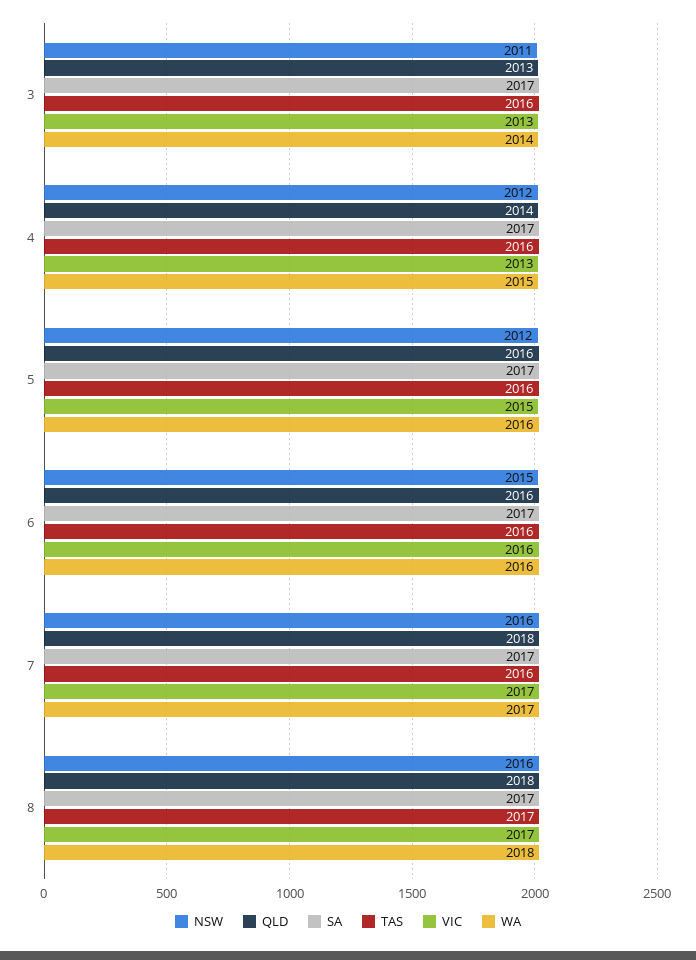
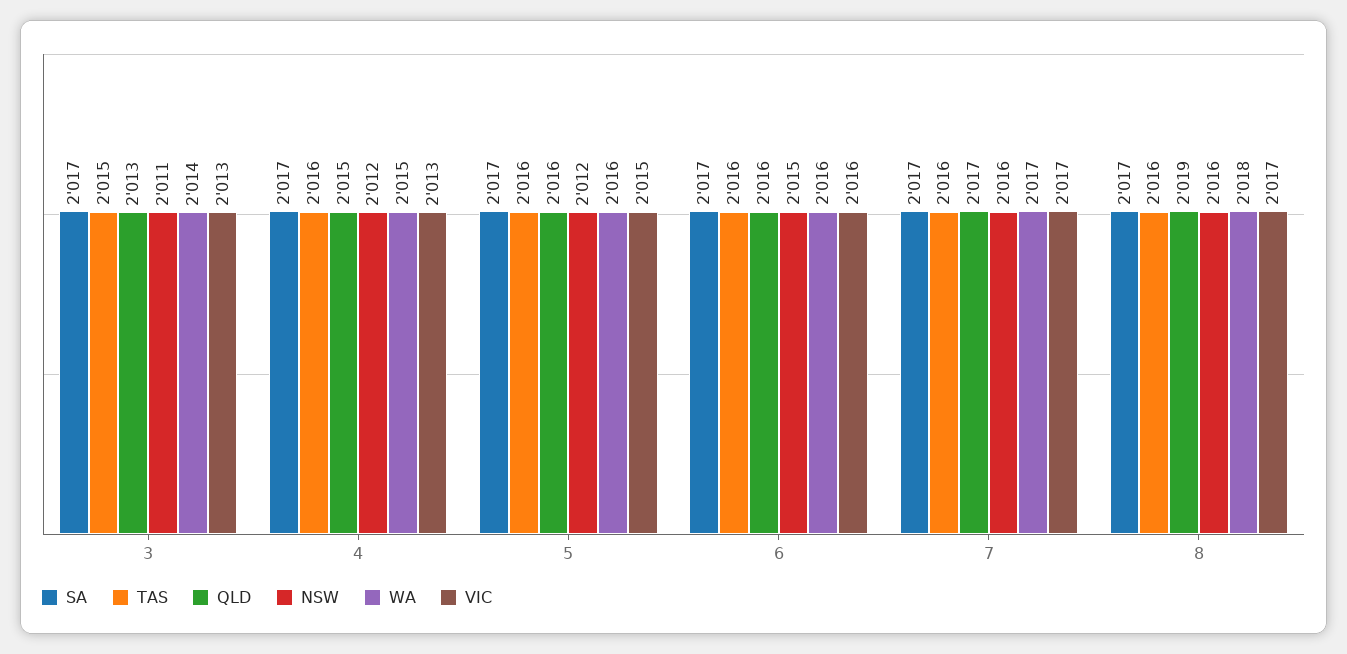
TAS, 3: 2016 -> 2015
QLD, 4: 2014 -> 2015
QLD, 7: 2018 -> 2017
QLD, 8: 2018 -> 2019
TAS, 8: 2017 -> 2016

